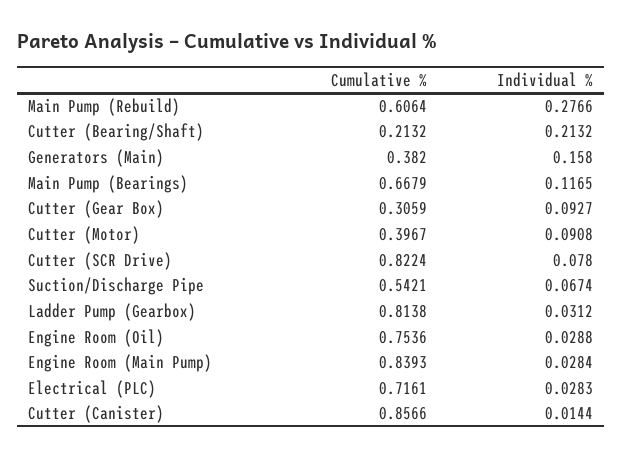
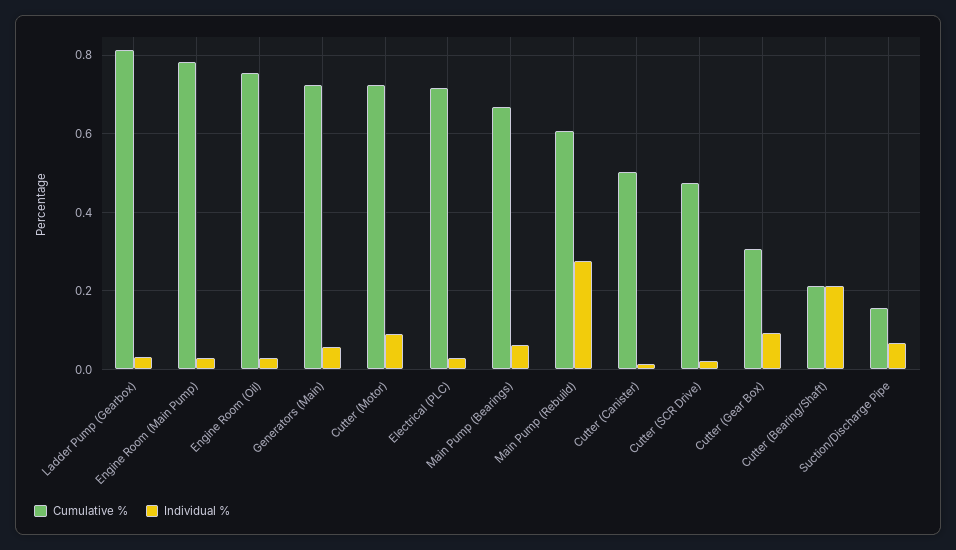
Cumulative %, Generators (Main): 0.382 -> 0.72
Individual %, Generators (Main): 0.158 -> 0.06
Individual %, Main Pump (Bearings): 0.1165 -> 0.06
Cumulative %, Cutter (Motor): 0.3967 -> 0.72
Cumulative %, Cutter (SCR Drive): 0.8224 -> 0.48
Individual %, Cutter (SCR Drive): 0.078 -> 0.02
Cumulative %, Suction/Discharge Pipe: 0.5421 -> 0.16
Cumulative %, Engine Room (Main Pump): 0.8393 -> 0.78
Cumulative %, Cutter (Canister): 0.8566 -> 0.5

